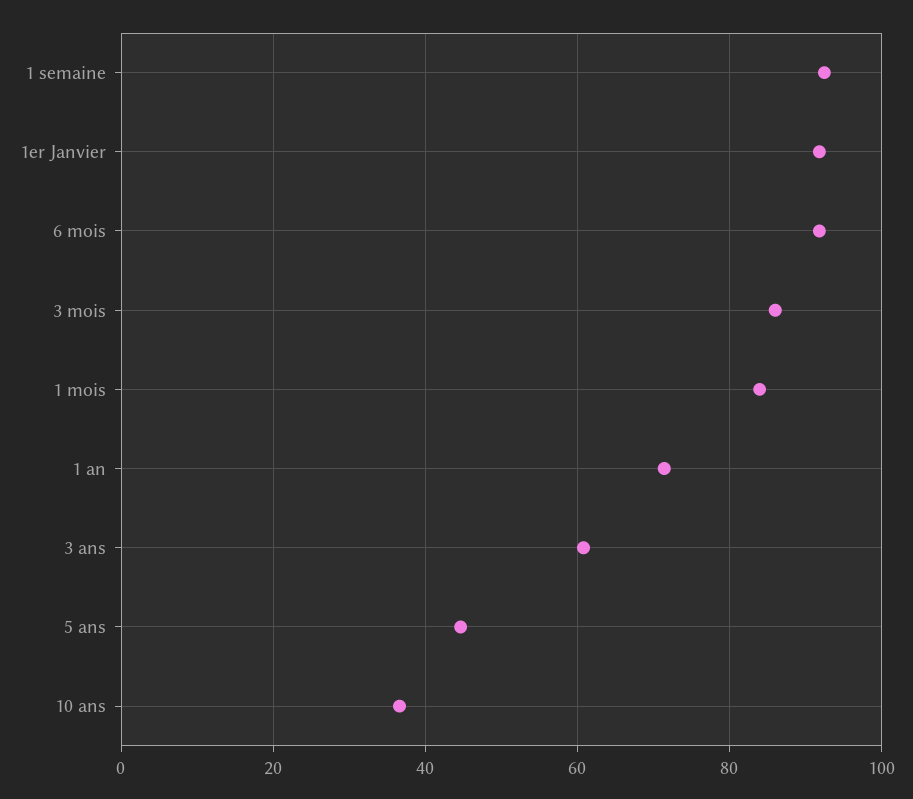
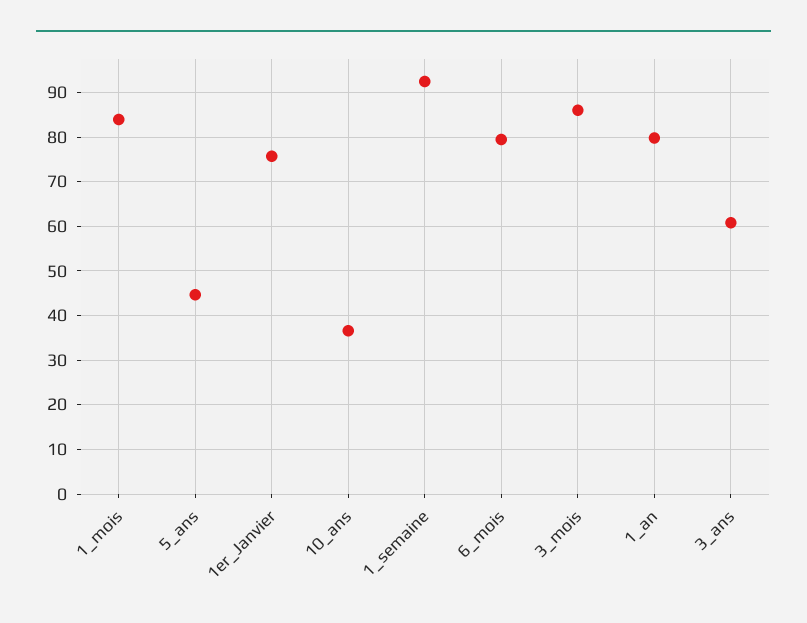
1er Janvier: 92 -> 76
6 mois: 92 -> 80
1 an: 72 -> 80

